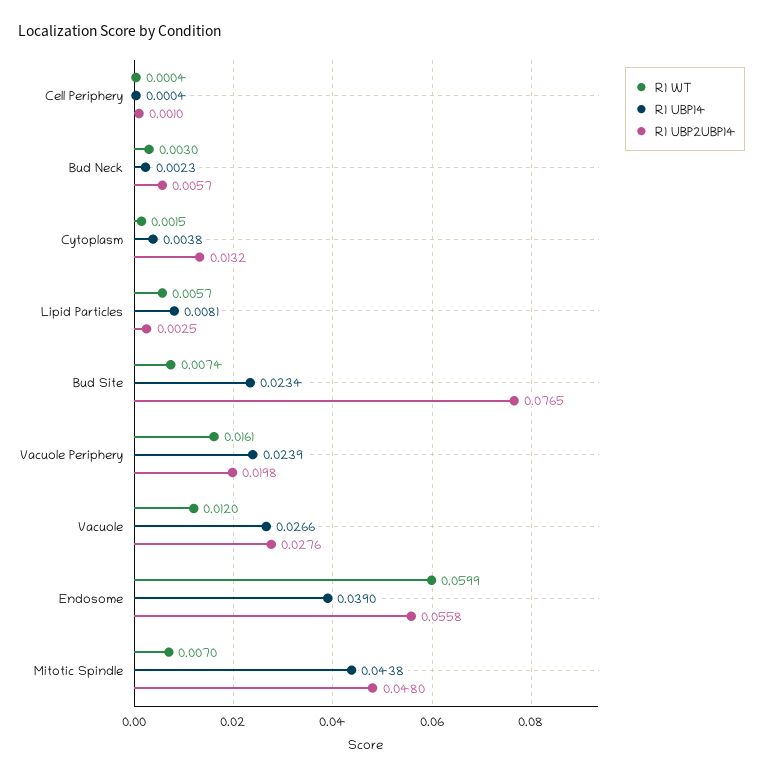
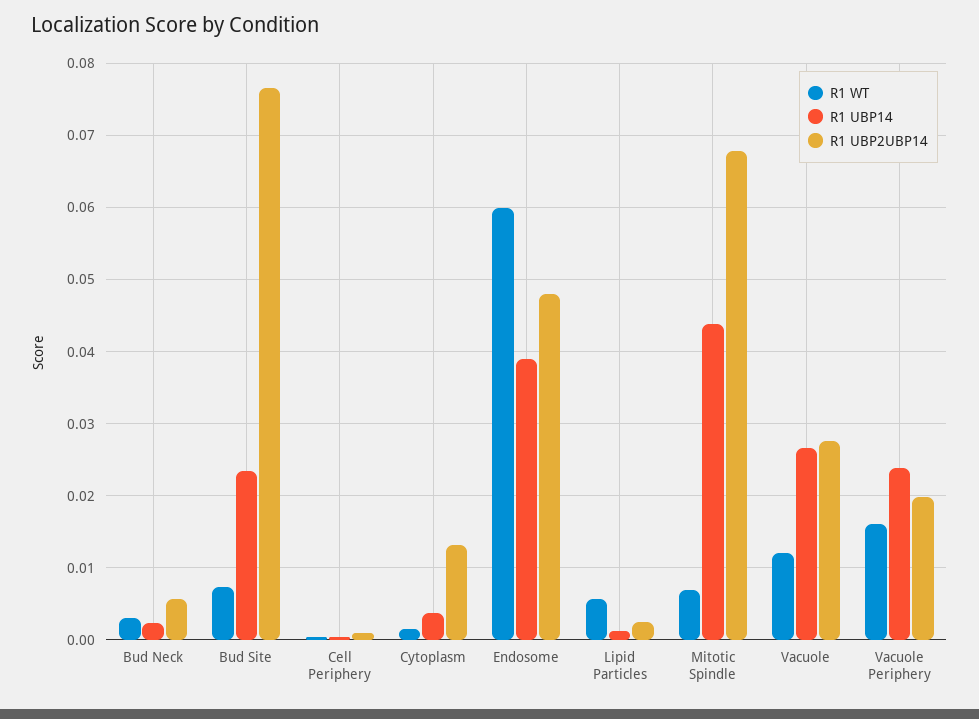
R1 UBP14, Lipid Particles: 0.0081 -> 0.001
R1 UBP2UBP14, Endosome: 0.0558 -> 0.048
R1 UBP2UBP14, Mitotic Spindle: 0.048 -> 0.068

